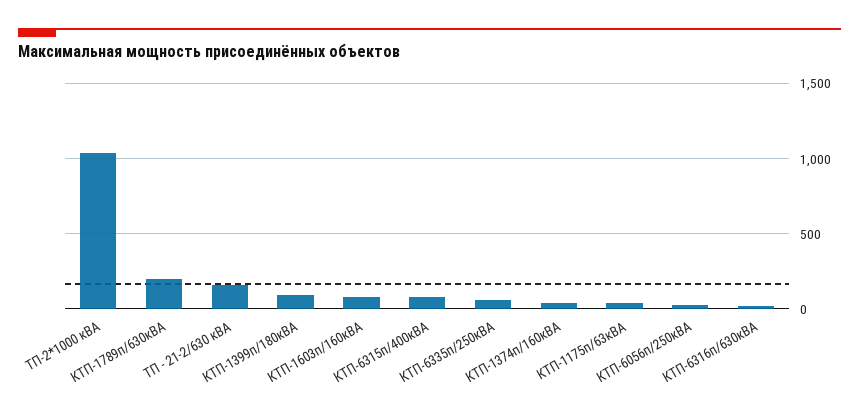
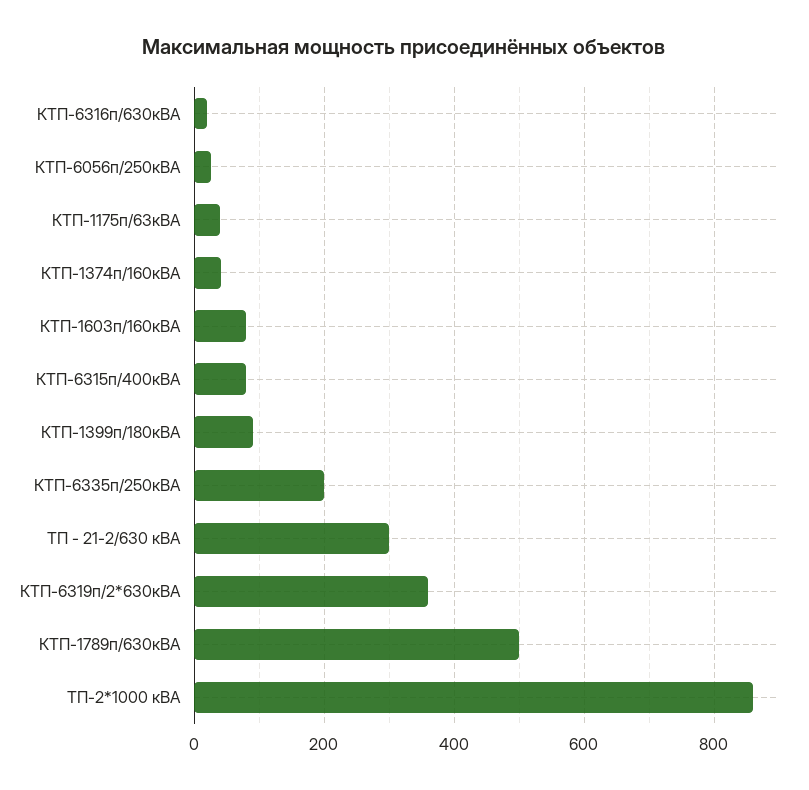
ТП-2*1000 кВА: 1050 -> 860
КТП-1789п/630кВА: 200 -> 500
ТП - 21-2/630 кВА: 150 -> 300
КТП-6335п/250кВА: 50 -> 200
КТП-6319п/2*630кВА: none -> 360

